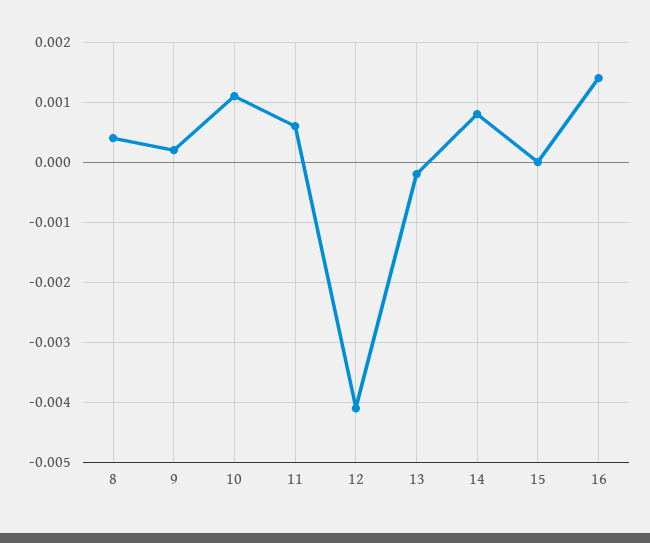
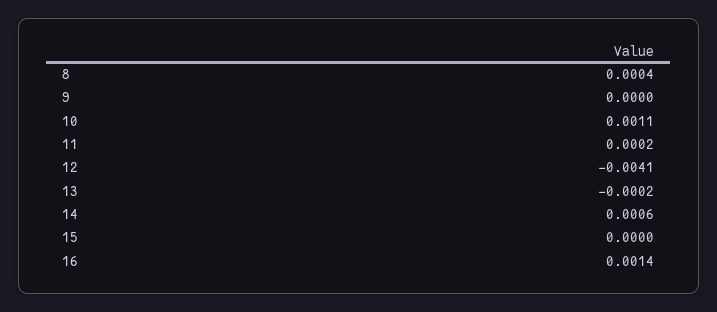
9: 0.0002 -> 0
11: 0.0006 -> 0.0002
14: 0.0008 -> 0.0006

